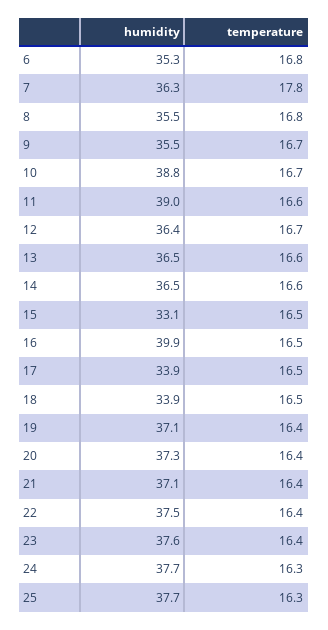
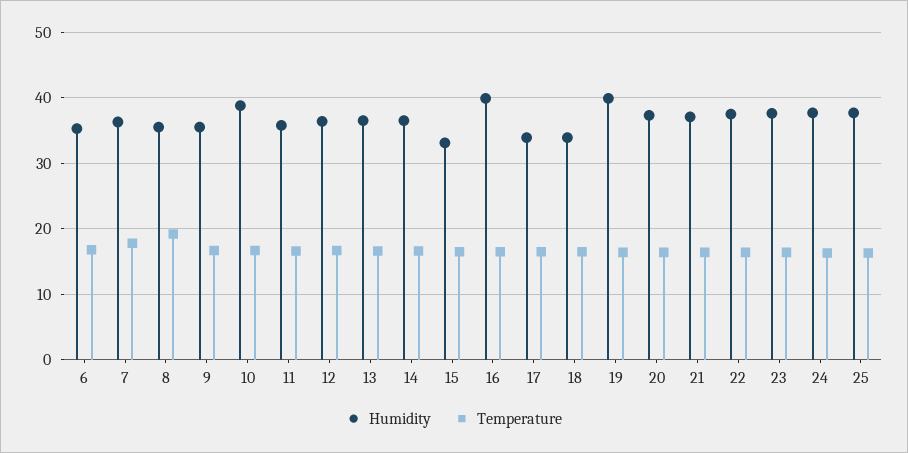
temperature, 8: 16.8 -> 19
humidity, 11: 39 -> 36
humidity, 19: 37.1 -> 40

